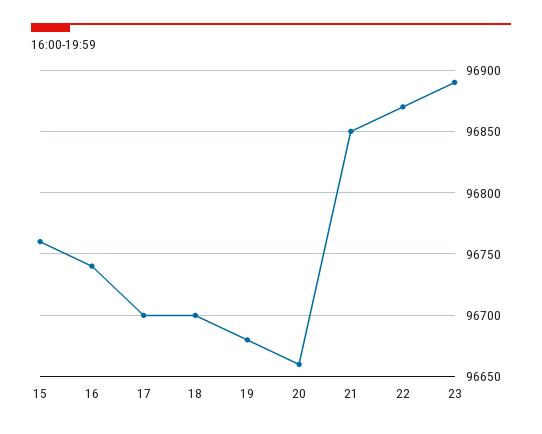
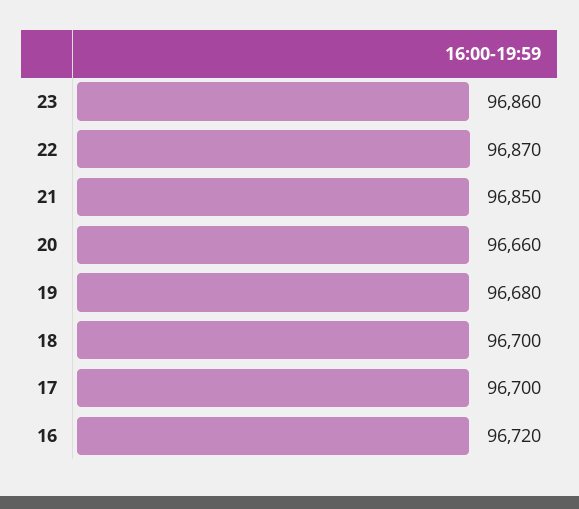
15: 96760 -> none
16: 96740 -> 96720
23: 96890 -> 96860

